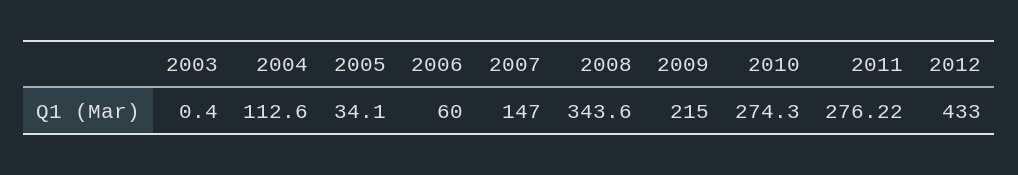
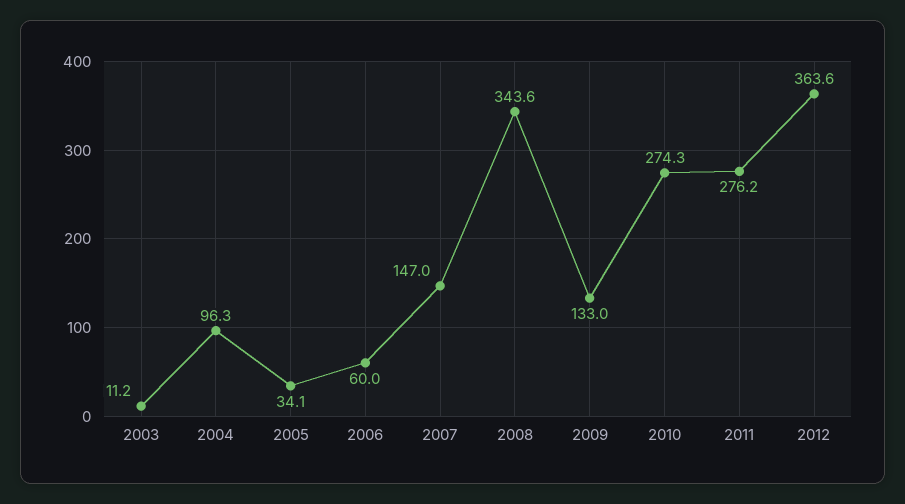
2003: 0.4 -> 11.2
2004: 112.6 -> 96.3
2009: 215 -> 133
2012: 433 -> 363.6

